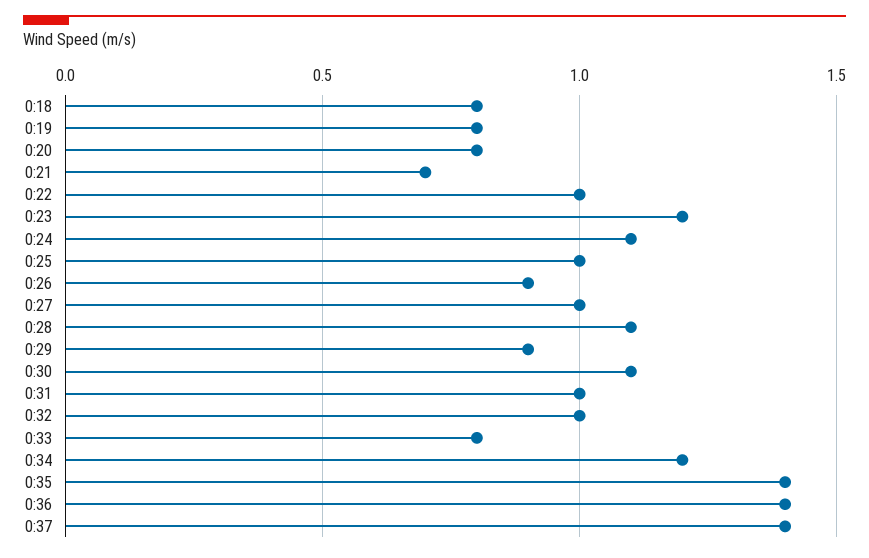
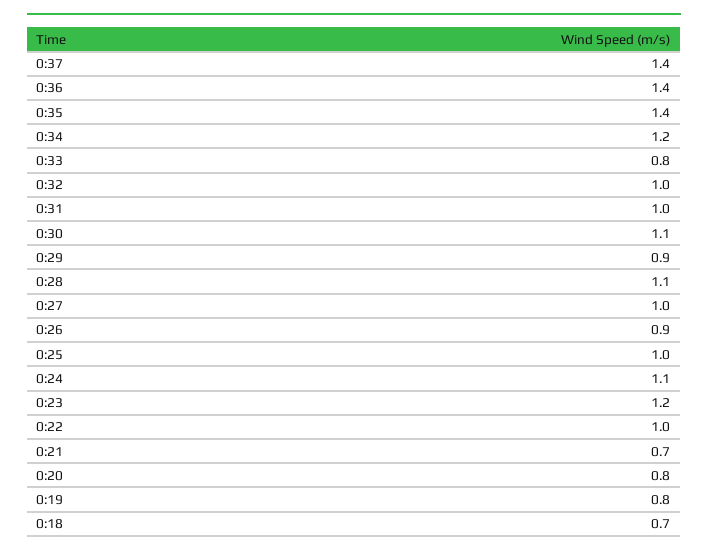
0:18: 0.8 -> 0.7

